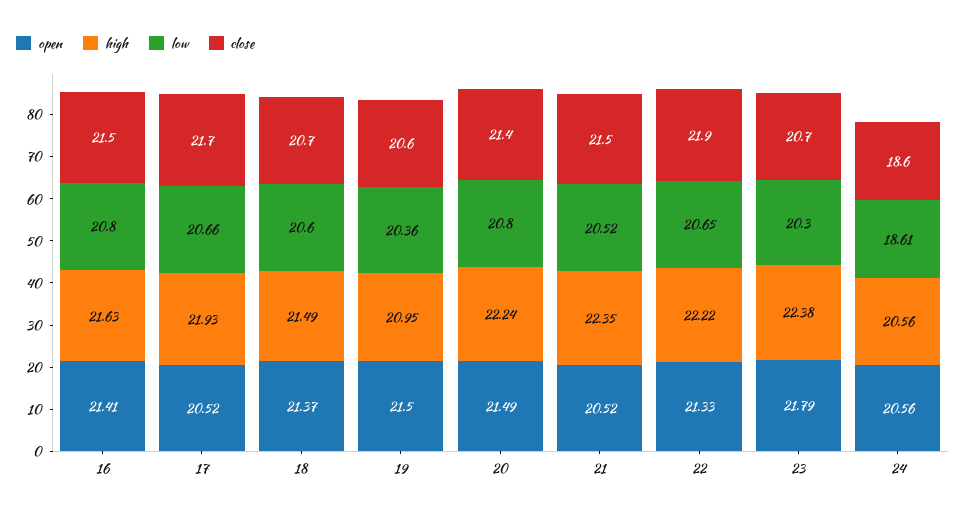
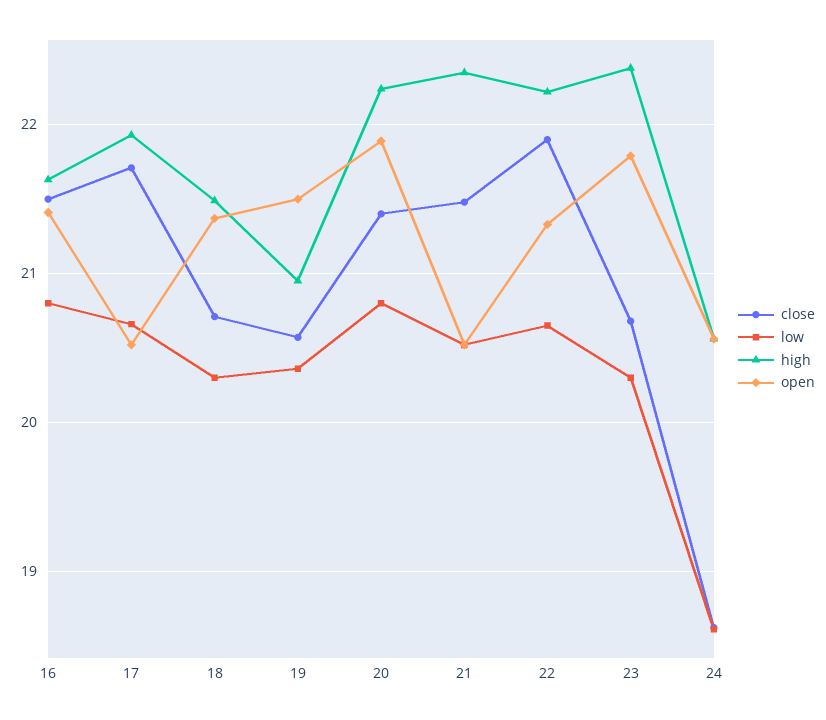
low, 18: 20.6 -> 20.3
open, 20: 21.49 -> 21.9

